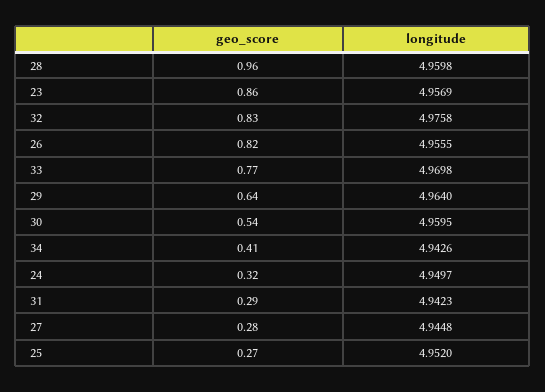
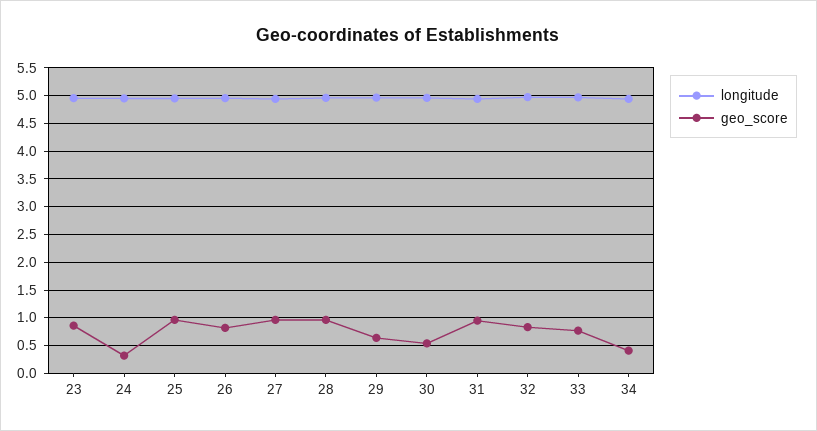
geo_score, 31: 0.29 -> 1
geo_score, 27: 0.28 -> 1
geo_score, 25: 0.27 -> 1

